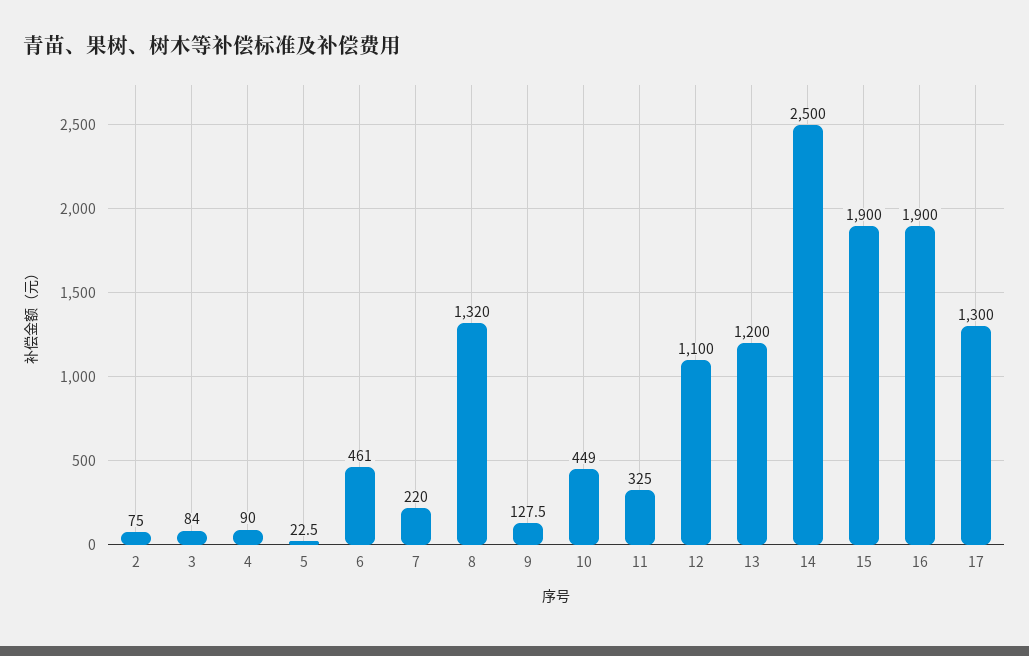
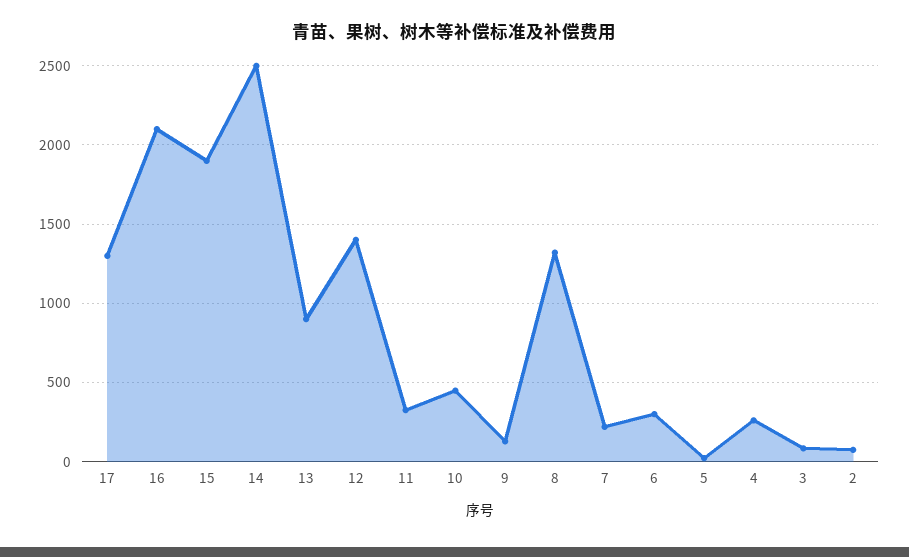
4: 90 -> 250
6: 461 -> 300
12: 1100 -> 1400
13: 1200 -> 900
16: 1900 -> 2100

